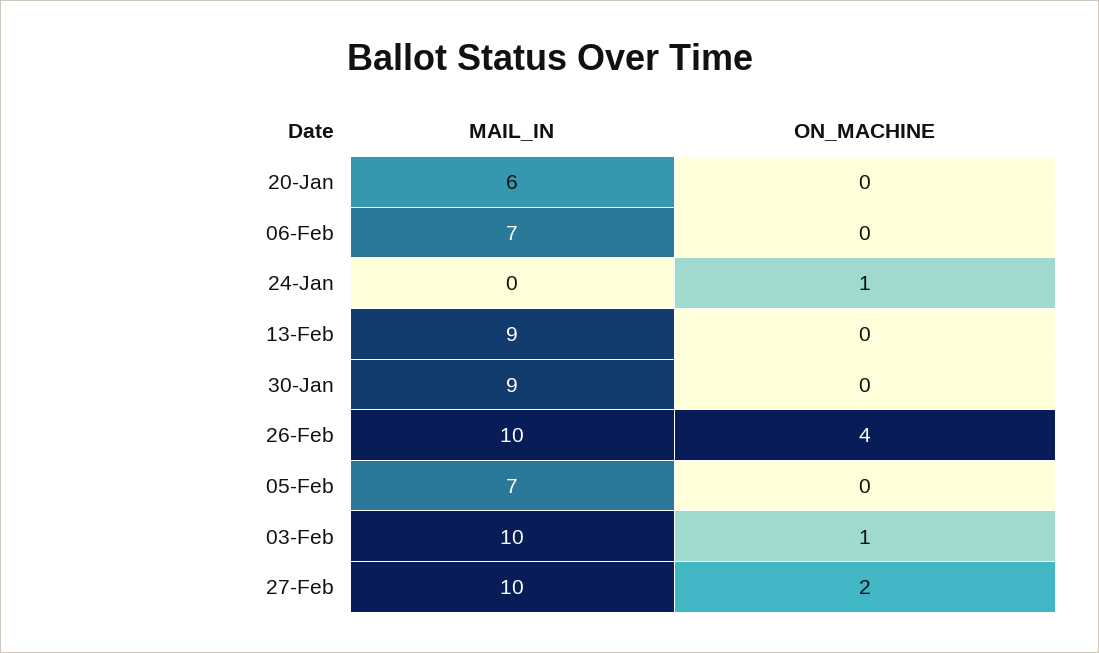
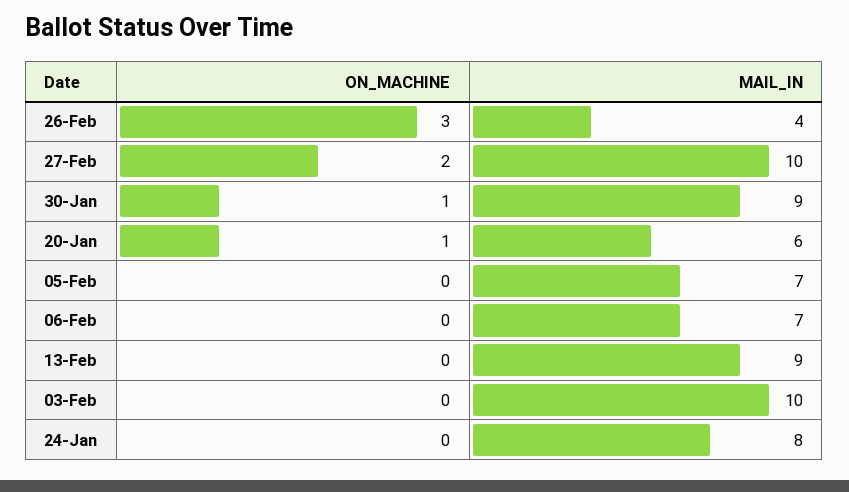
ON_MACHINE, 20-Jan: 0 -> 1
MAIL_IN, 24-Jan: 0 -> 8
ON_MACHINE, 24-Jan: 1 -> 0
ON_MACHINE, 30-Jan: 0 -> 1
MAIL_IN, 26-Feb: 10 -> 4
ON_MACHINE, 26-Feb: 4 -> 3
ON_MACHINE, 03-Feb: 1 -> 0

